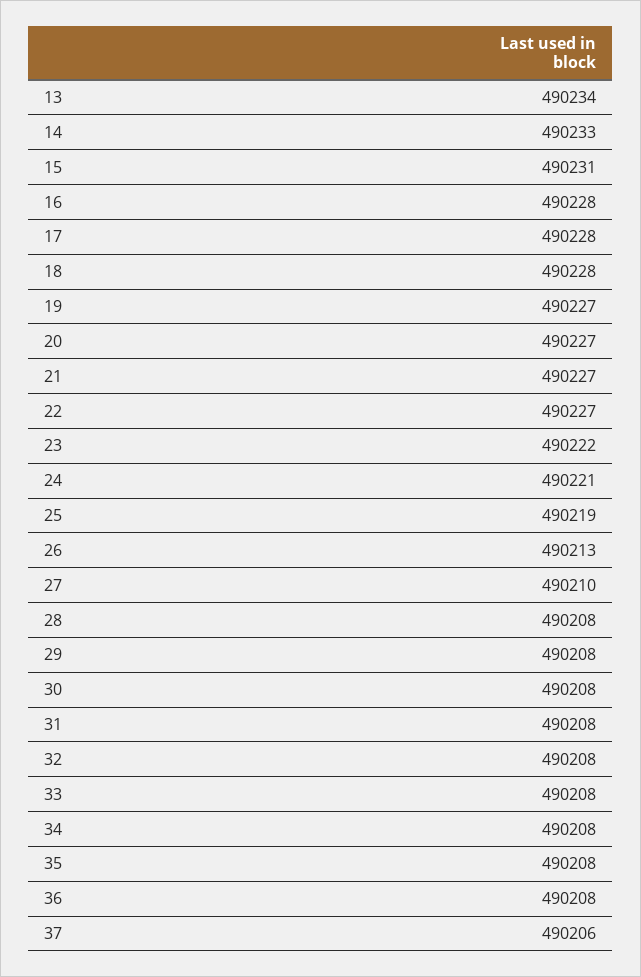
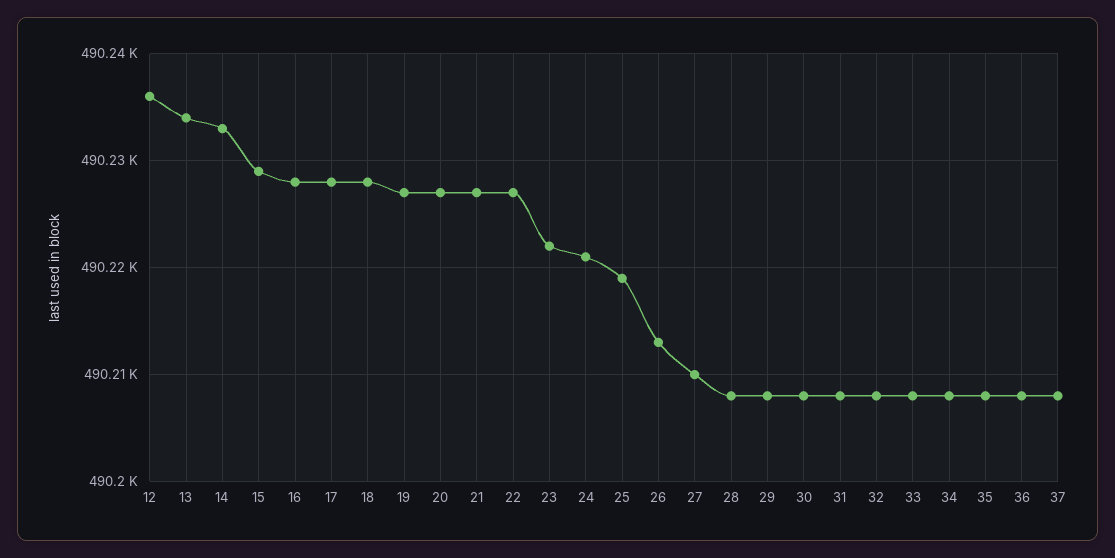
15: 490231 -> 490229
37: 490206 -> 490208
12: none -> 490236

